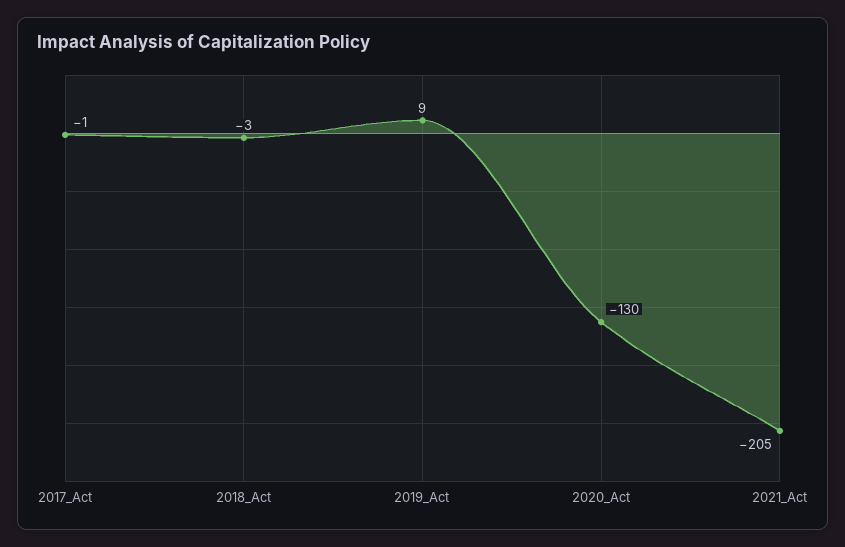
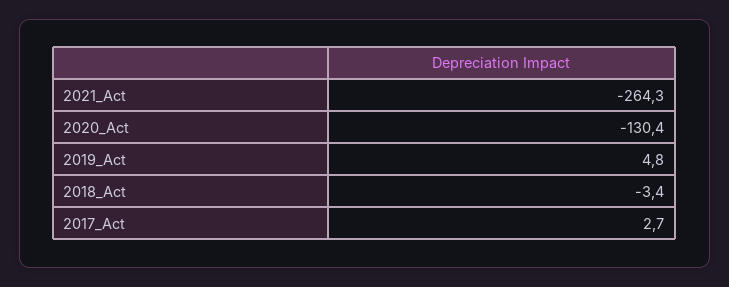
2017_Act: -1 -> 2.7
2019_Act: 9 -> 4.8
2021_Act: -205 -> -264.3

